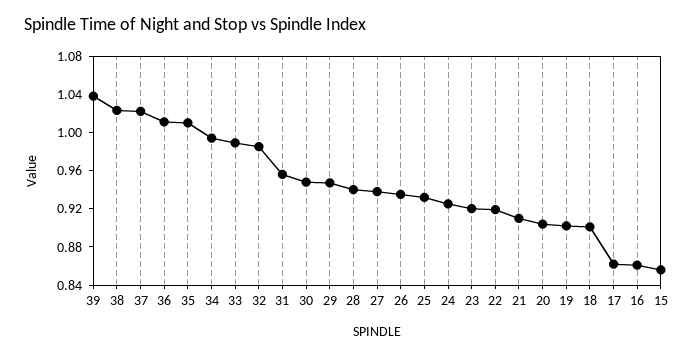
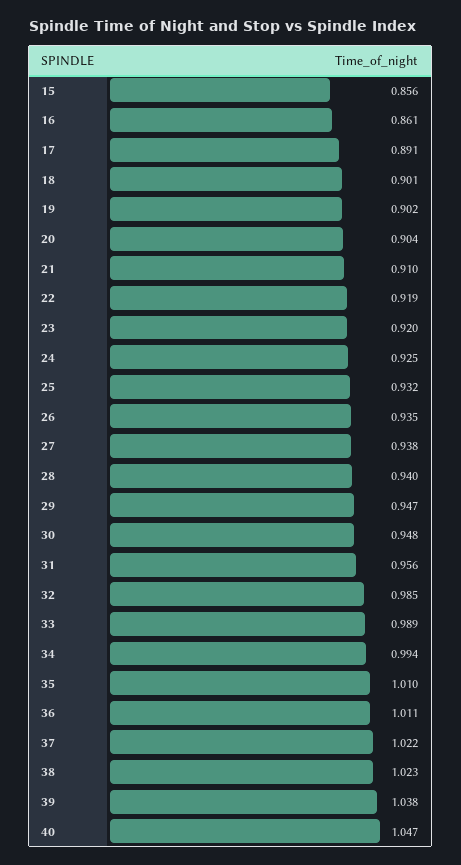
17: 0.86 -> 0.891
40: none -> 1.047

